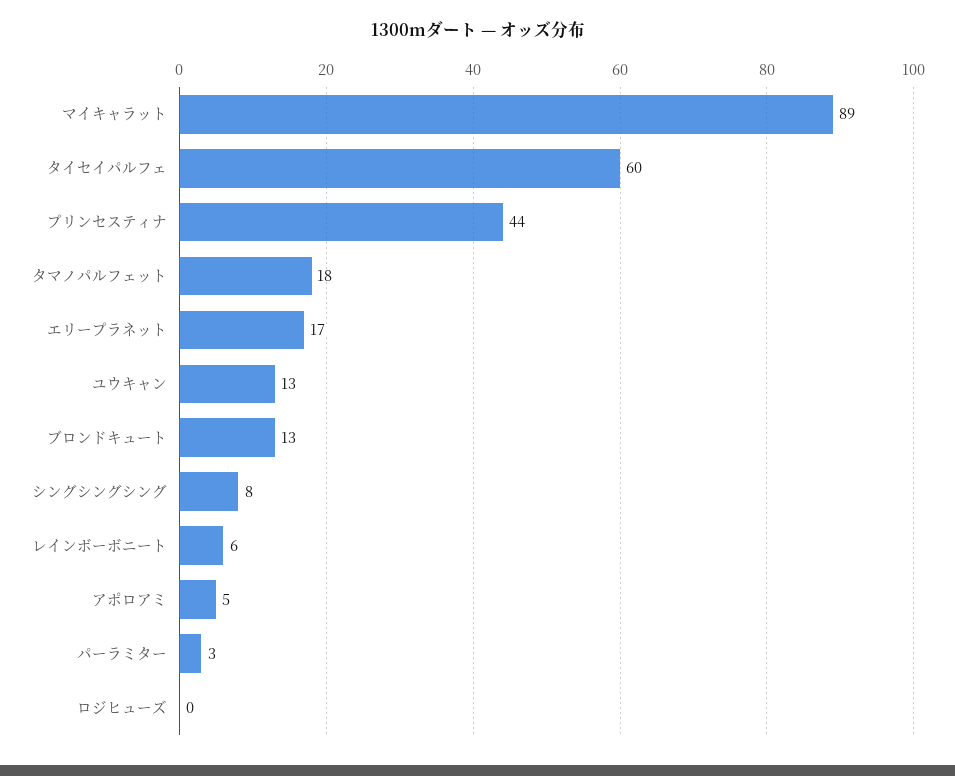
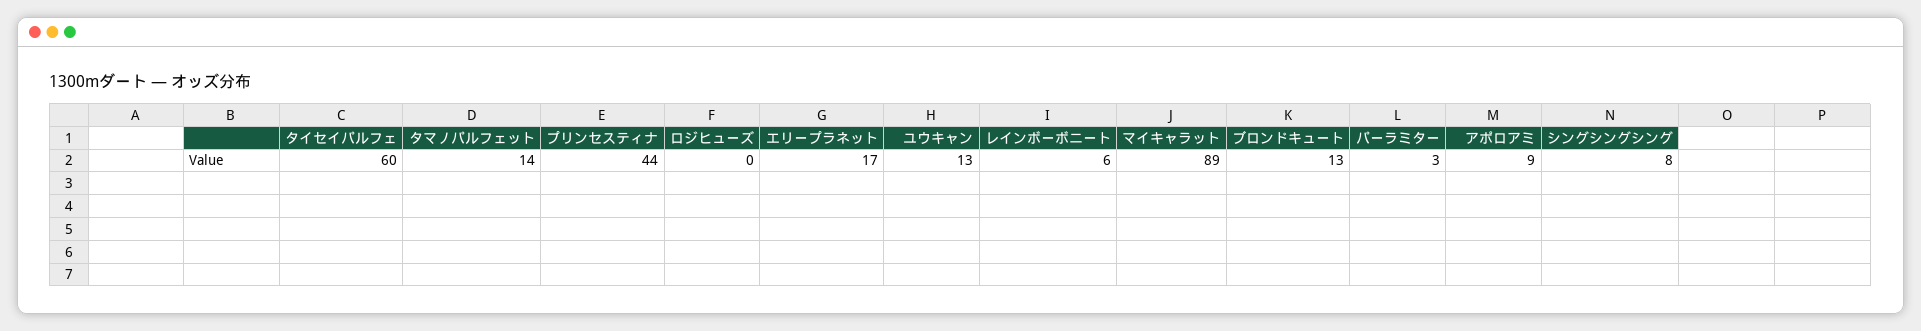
タマノパルフェット: 18 -> 14
アポロアミ: 5 -> 9

